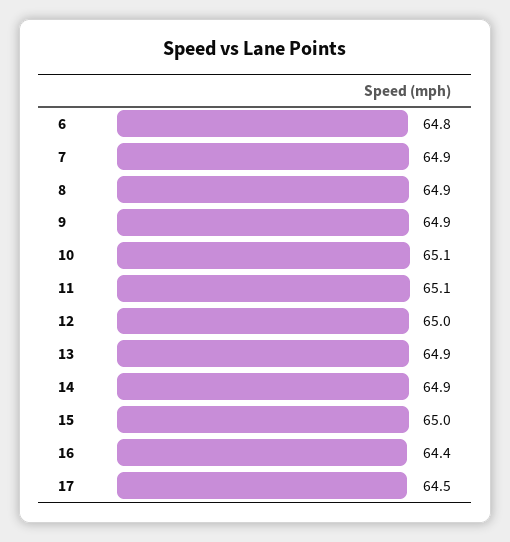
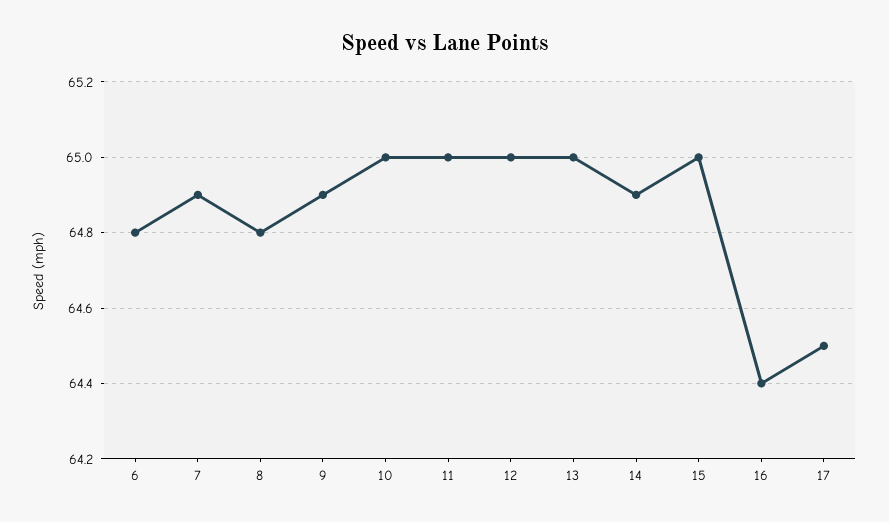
8: 64.9 -> 64.8
10: 65.1 -> 65
11: 65.1 -> 65
13: 64.9 -> 65

